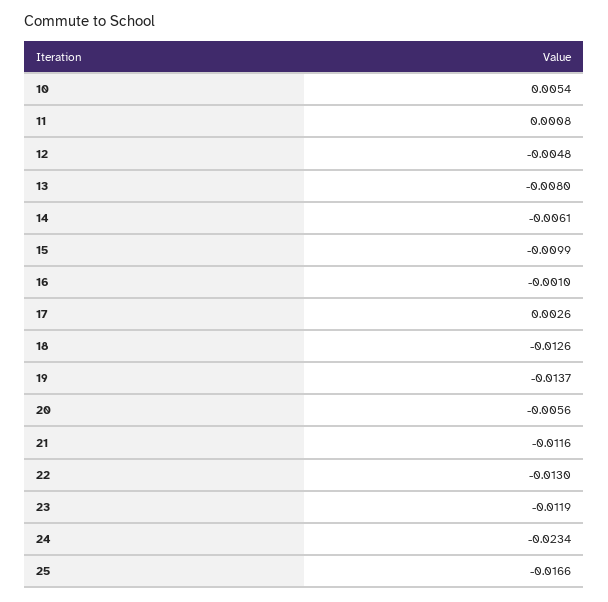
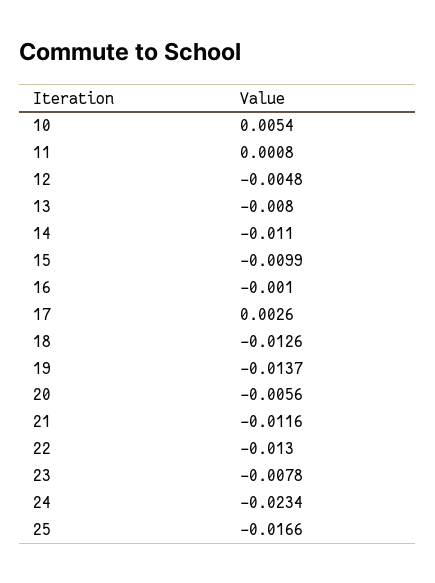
14: -0.0061 -> -0.011
23: -0.0119 -> -0.0078

